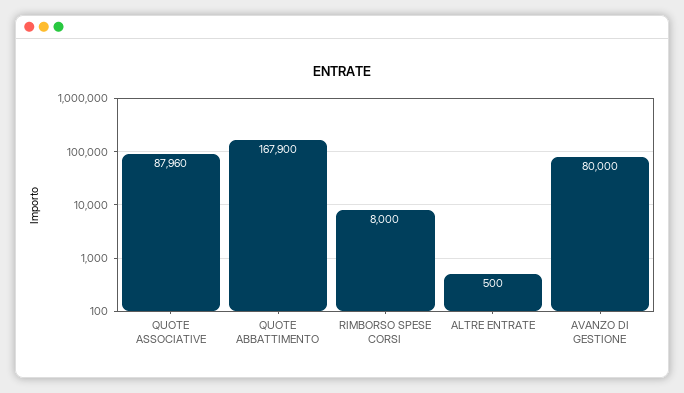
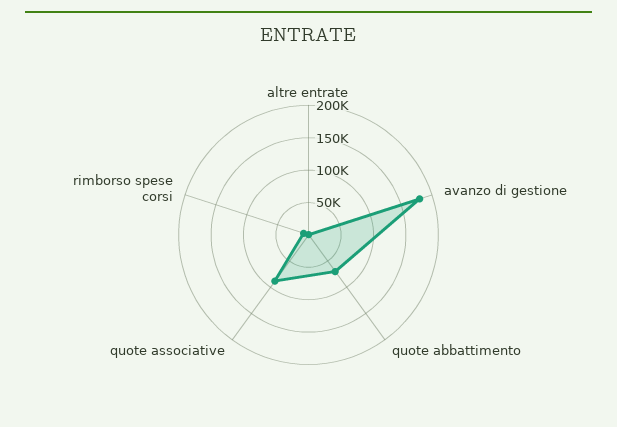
QUOTE ABBATTIMENTO: 167900 -> 75000
AVANZO DI GESTIONE: 80000 -> 175000

